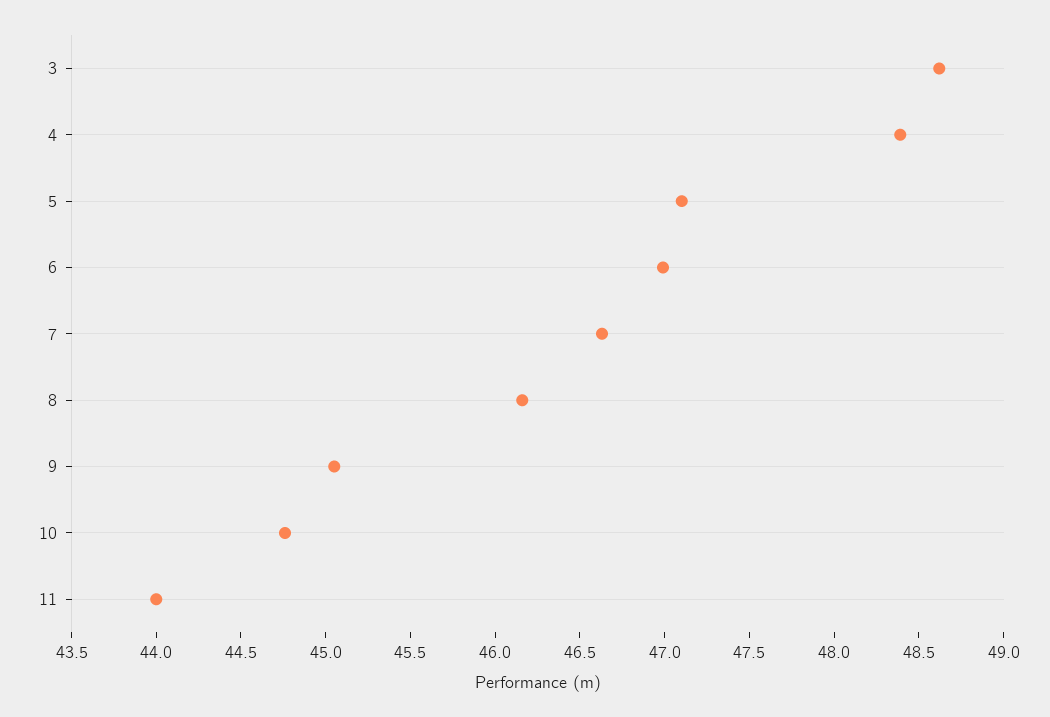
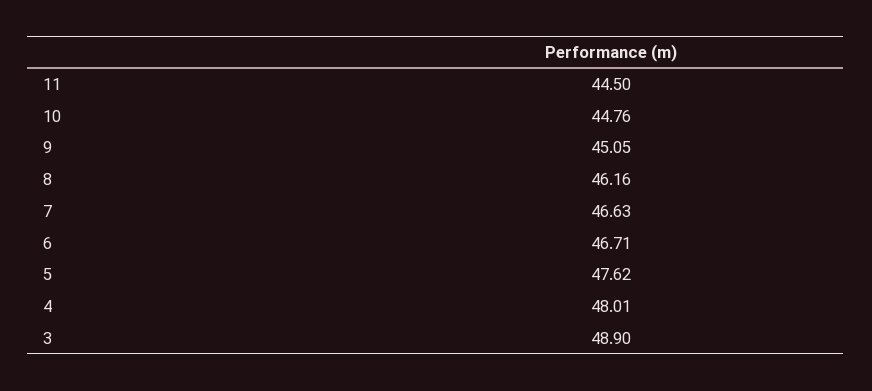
3: 48.6 -> 48.9
4: 48.4 -> 48.01
5: 47.1 -> 47.62
6: 47 -> 46.71
11: 44 -> 44.5

